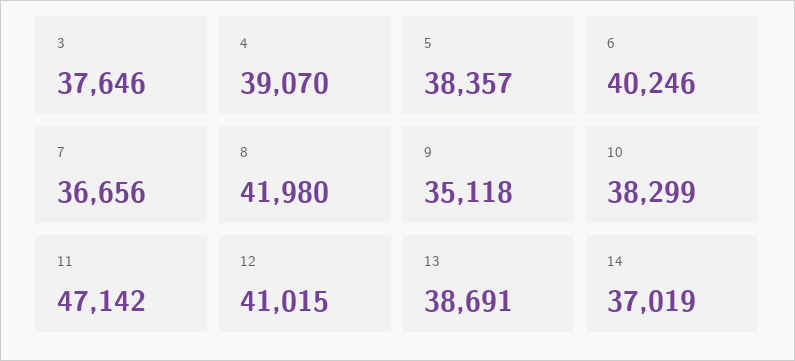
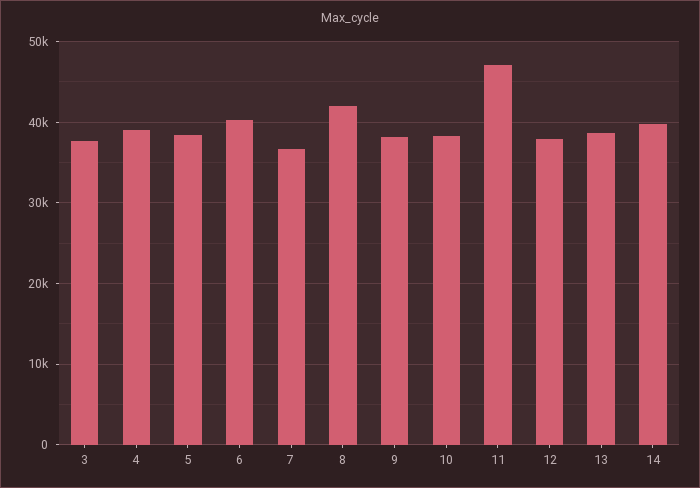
9: 35118 -> 38000
12: 41015 -> 38000
14: 37019 -> 40000

